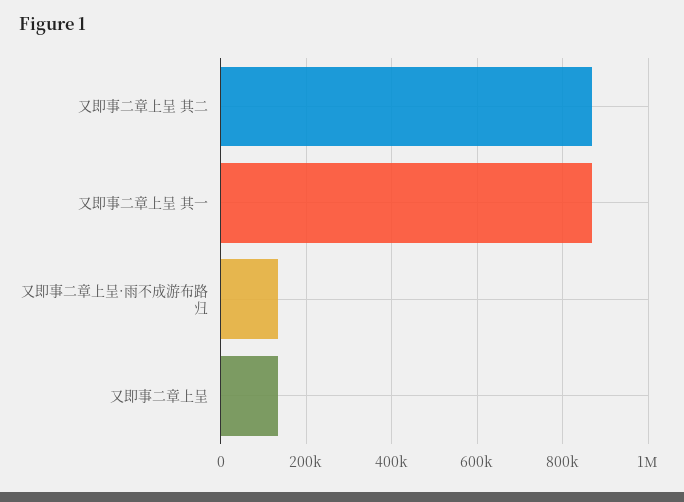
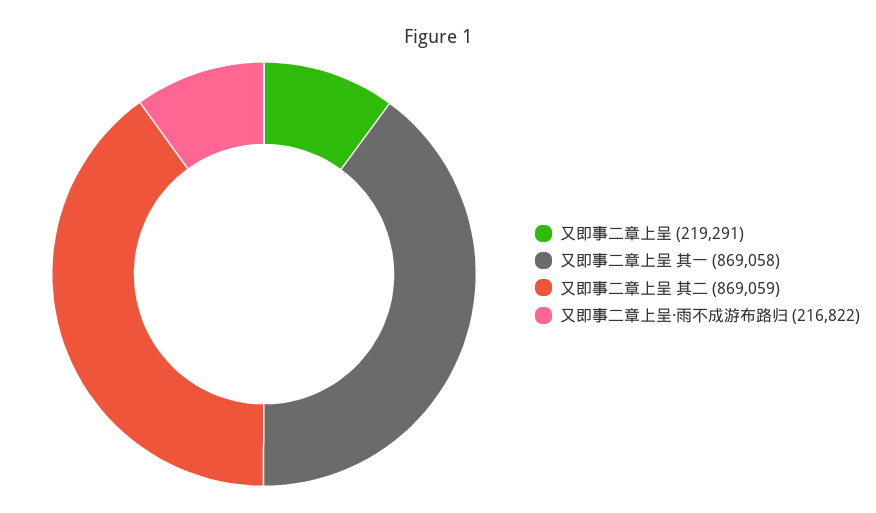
又即事二章上呈·雨不成游布路归: 140000 -> 216822
又即事二章上呈: 140000 -> 219291

